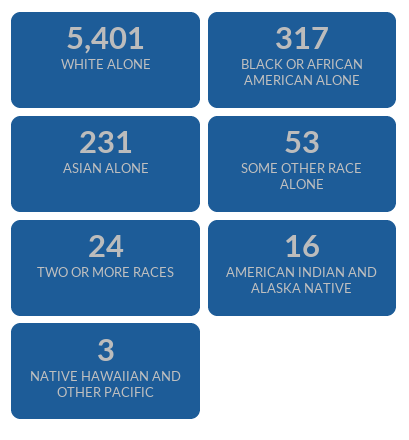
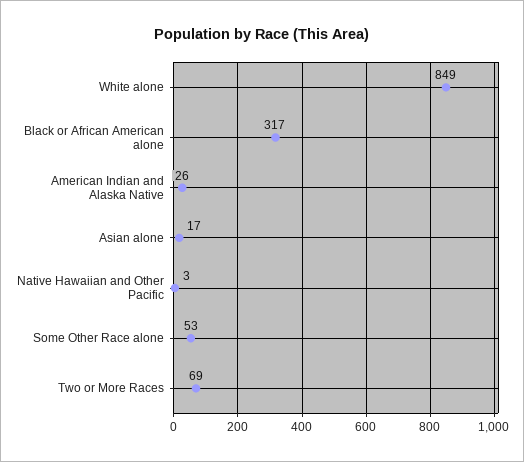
WHITE ALONE: 5401 -> 849
ASIAN ALONE: 231 -> 17
TWO OR MORE RACES: 24 -> 69
AMERICAN INDIAN AND ALASKA NATIVE: 16 -> 26

